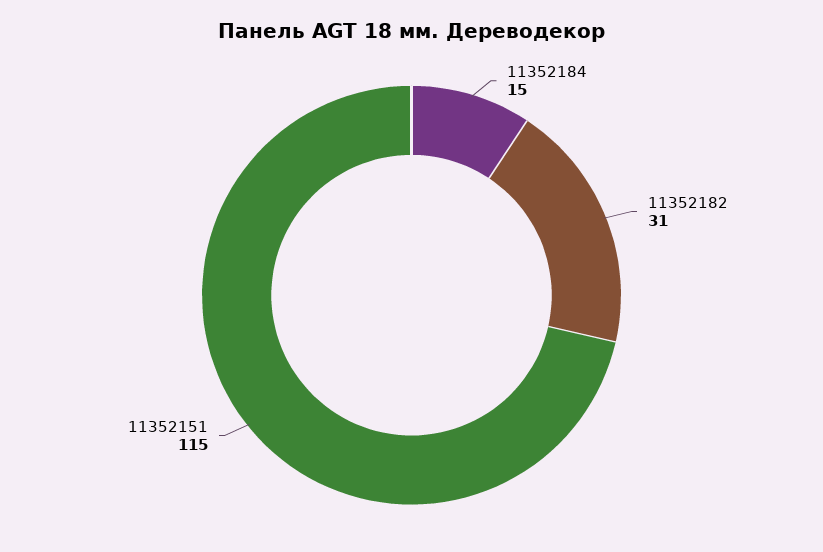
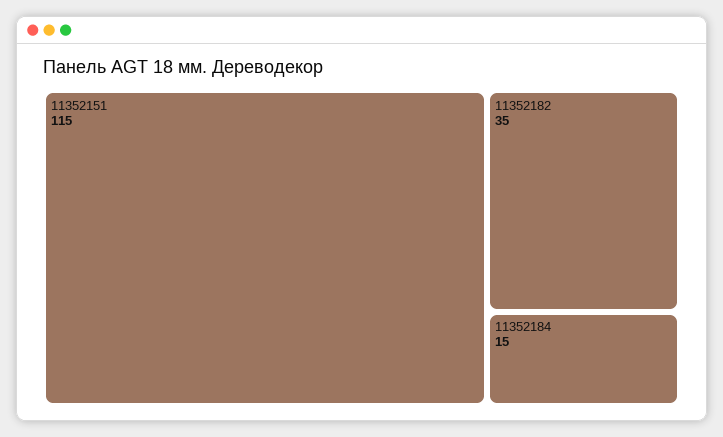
11352182: 31 -> 35

